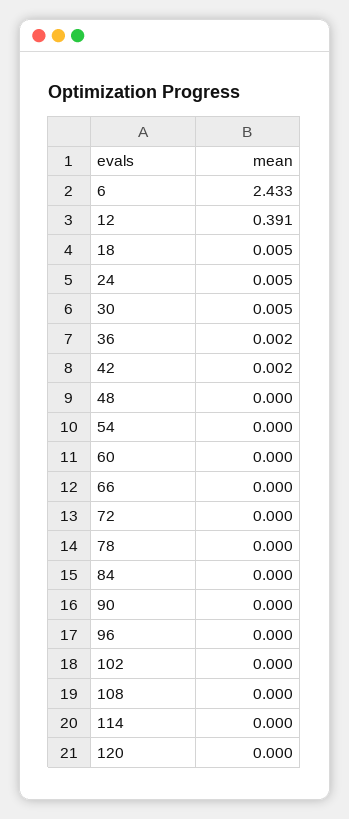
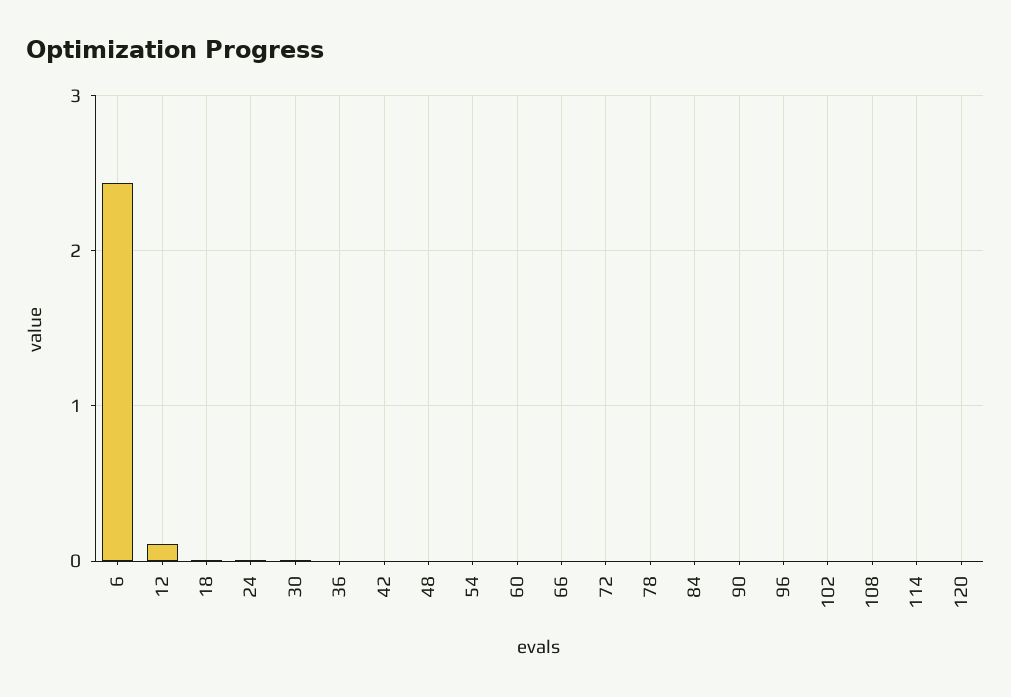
12: 0.391 -> 0.1

